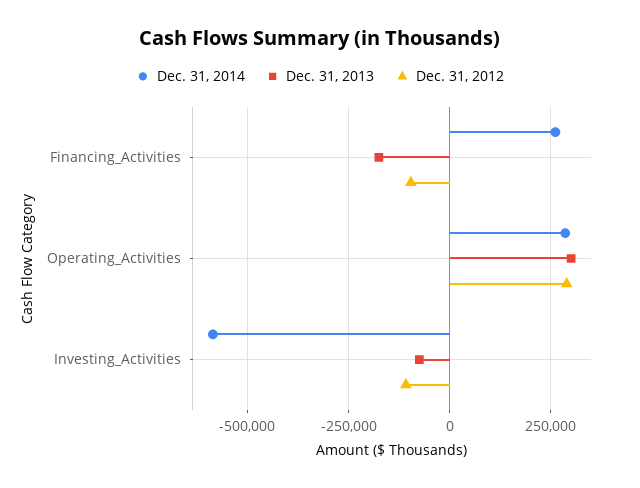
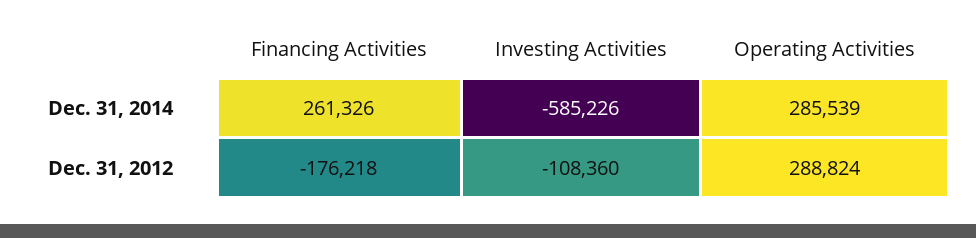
Dec. 31, 2013, Financing_Activities: -175000 -> none
Dec. 31, 2012, Financing_Activities: -100000 -> -176218
Dec. 31, 2013, Operating_Activities: 300000 -> none
Dec. 31, 2013, Investing_Activities: -75000 -> none

